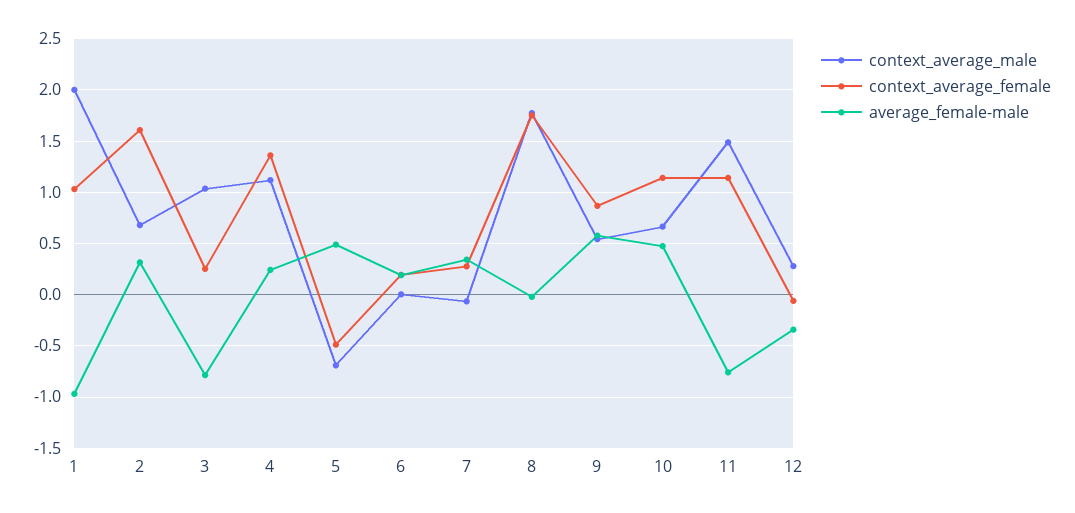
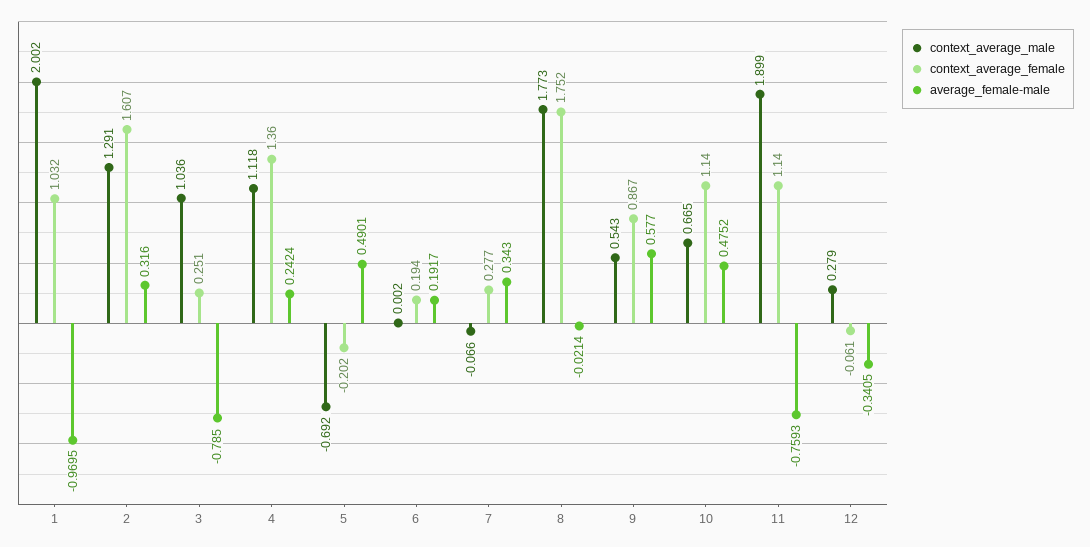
context_average_male, 2: 0.7 -> 1.291
context_average_female, 5: -0.5 -> -0.202
context_average_male, 11: 1.5 -> 1.899

